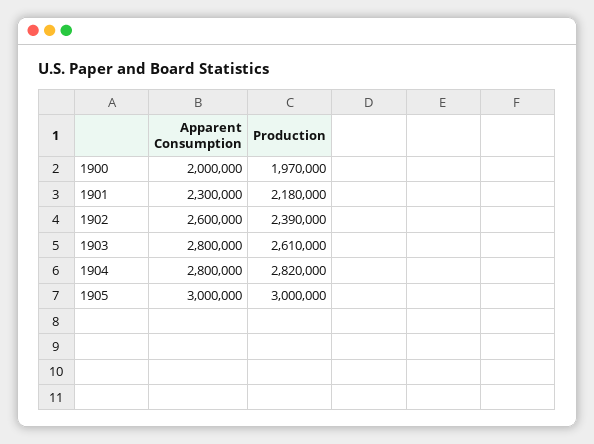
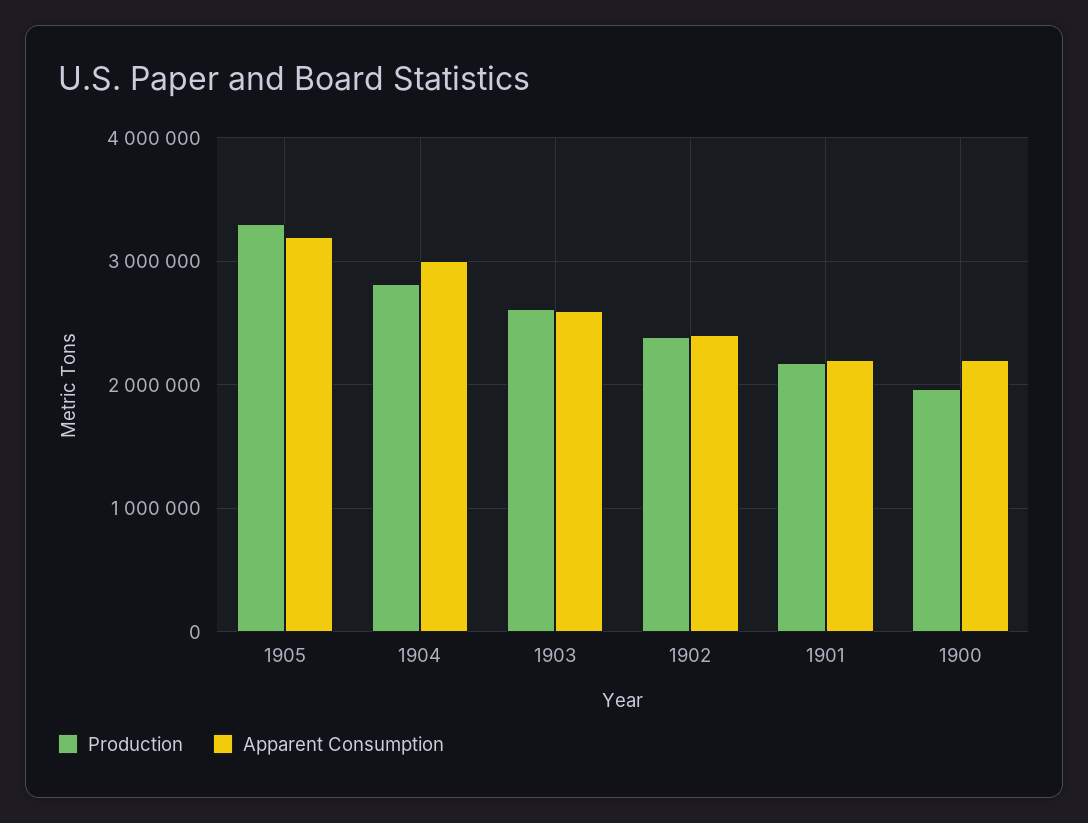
Apparent Consumption, 1900: 2000000 -> 2200000
Apparent Consumption, 1901: 2300000 -> 2200000
Apparent Consumption, 1902: 2600000 -> 2400000
Apparent Consumption, 1903: 2800000 -> 2600000
Apparent Consumption, 1904: 2800000 -> 3000000
Apparent Consumption, 1905: 3000000 -> 3200000
Production, 1905: 3000000 -> 3300000

